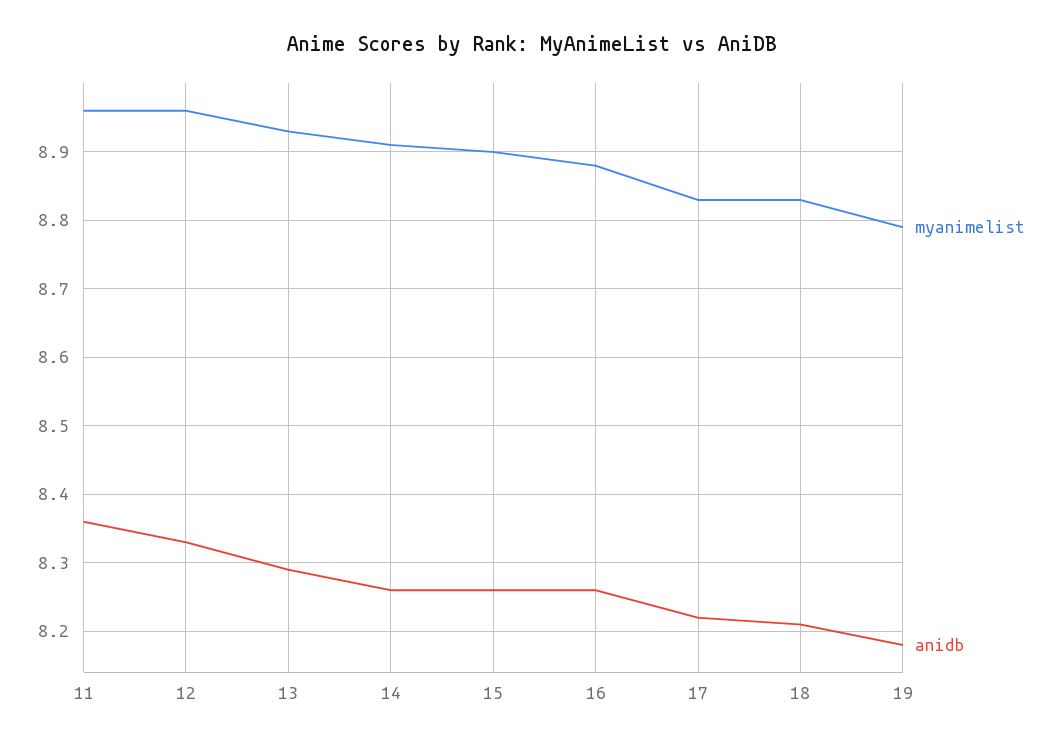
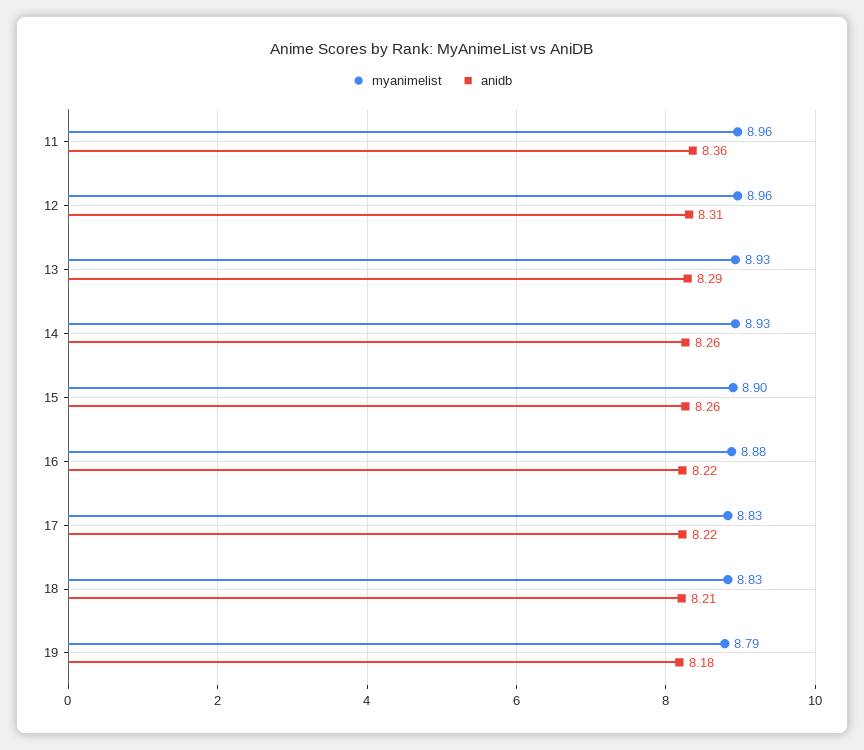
anidb, 12: 8.33 -> 8.31
myanimelist, 14: 8.91 -> 8.93
anidb, 16: 8.26 -> 8.22

